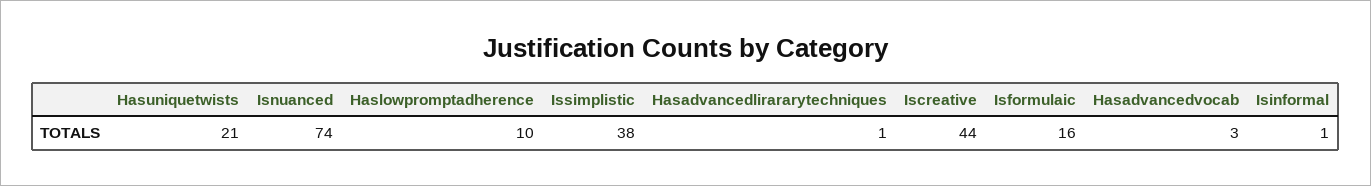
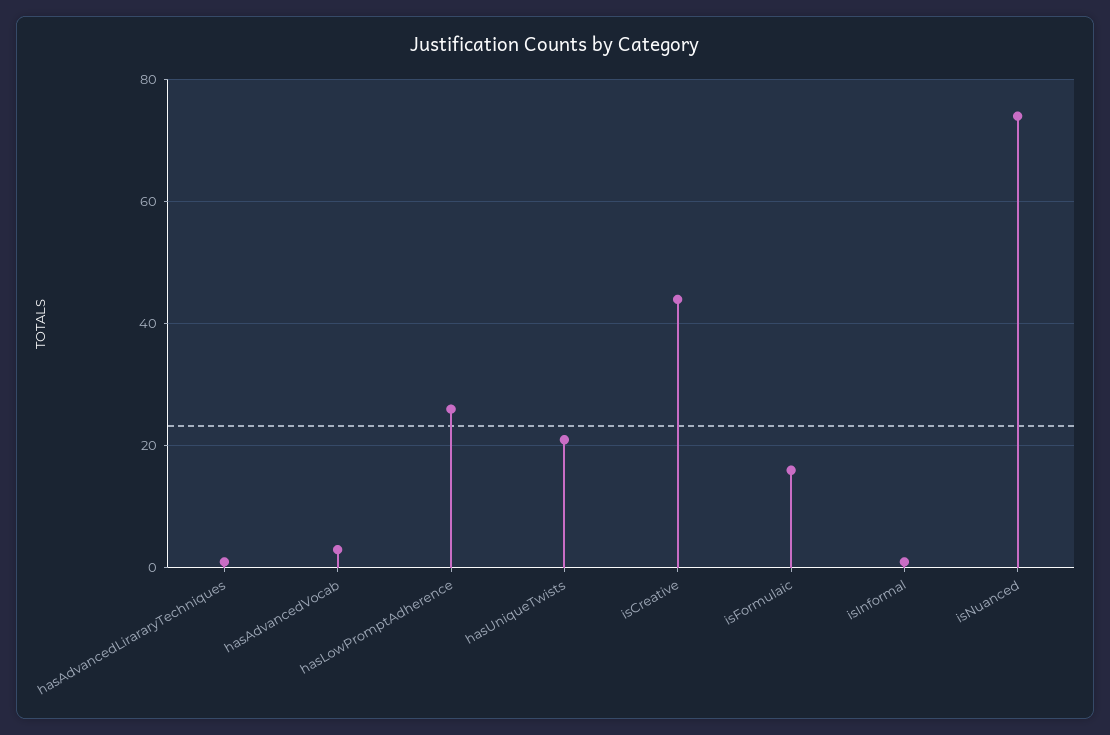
Haslowpromptadherence: 10 -> 25
Issimplistic: 38 -> none

